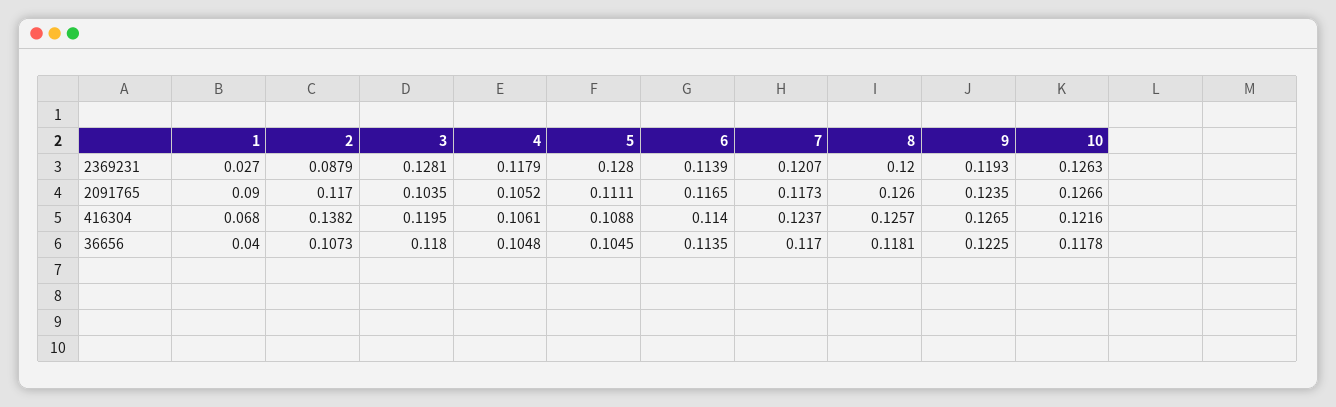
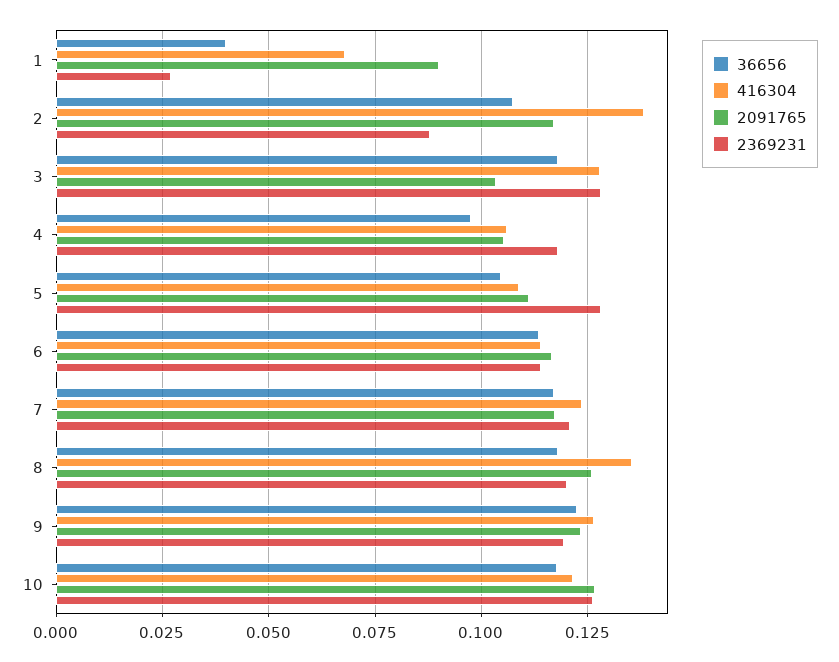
416304, 3: 0.1195 -> 0.1275
416304, 8: 0.1257 -> 0.135
36656, 4: 0.1048 -> 0.0975

